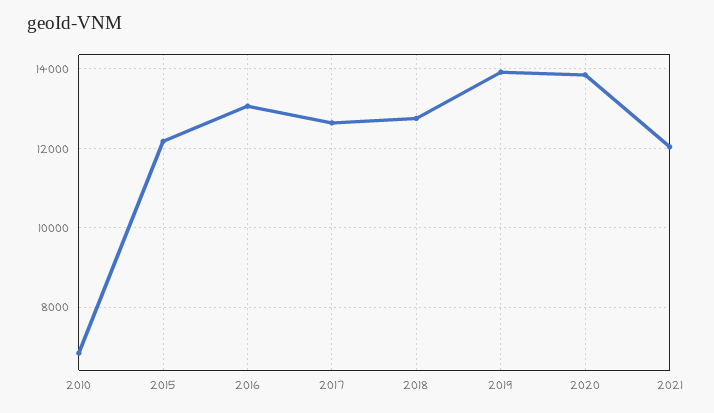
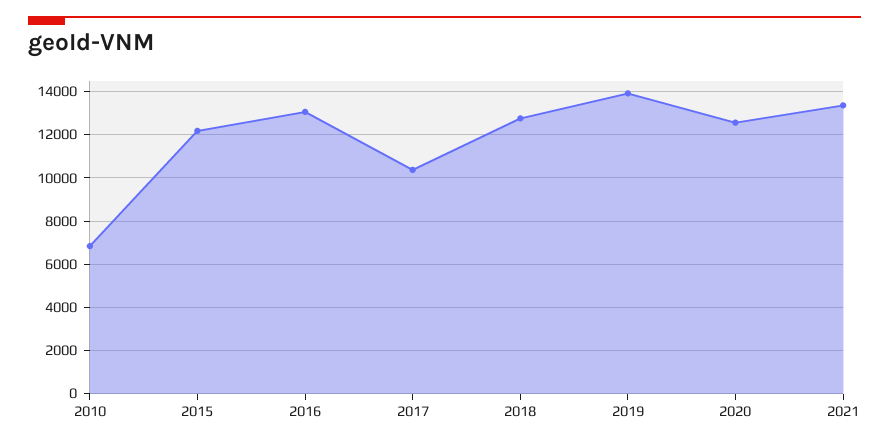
2017: 12600 -> 10500
2020: 13800 -> 12500
2021: 12000 -> 13500

